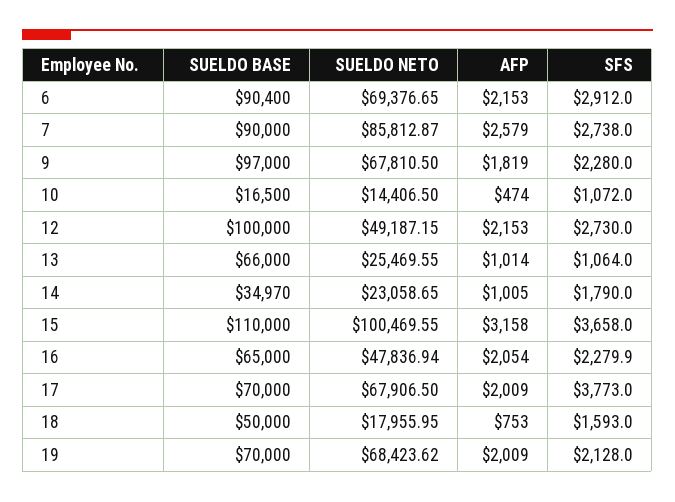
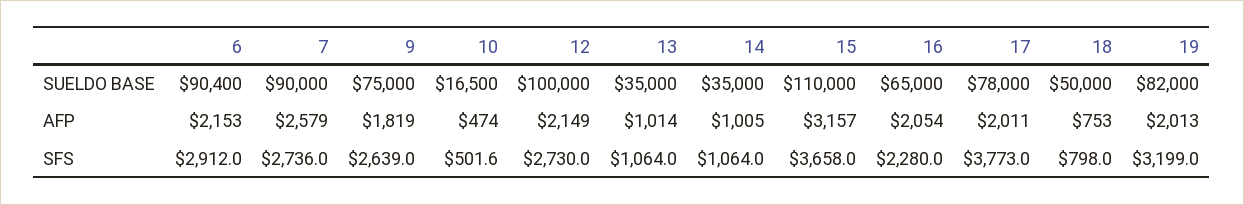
SUELDO NETO, 6: 69376.65 -> none
SUELDO NETO, 7: 85812.87 -> none
SFS, 7: 2738 -> 2736
SUELDO BASE, 9: 97000 -> 75000
SUELDO NETO, 9: 67810.5 -> none
SFS, 9: 2280 -> 2639
SUELDO NETO, 10: 14406.5 -> none
SFS, 10: 1072 -> 501.6
SUELDO NETO, 12: 49187.15 -> none
AFP, 12: 2153 -> 2149
SUELDO BASE, 13: 66000 -> 35000
SUELDO NETO, 13: 25469.55 -> none
SUELDO BASE, 14: 34970 -> 35000
SUELDO NETO, 14: 23058.65 -> none
SFS, 14: 1790 -> 1064
SUELDO NETO, 15: 100469.55 -> none
AFP, 15: 3158 -> 3157
SUELDO NETO, 16: 47836.94 -> none
SFS, 16: 2279.9 -> 2280
SUELDO BASE, 17: 70000 -> 78000
SUELDO NETO, 17: 67906.5 -> none
AFP, 17: 2009 -> 2011
SUELDO NETO, 18: 17955.95 -> none
SFS, 18: 1593 -> 798
SUELDO BASE, 19: 70000 -> 82000
SUELDO NETO, 19: 68423.62 -> none
AFP, 19: 2009 -> 2013
SFS, 19: 2128 -> 3199

